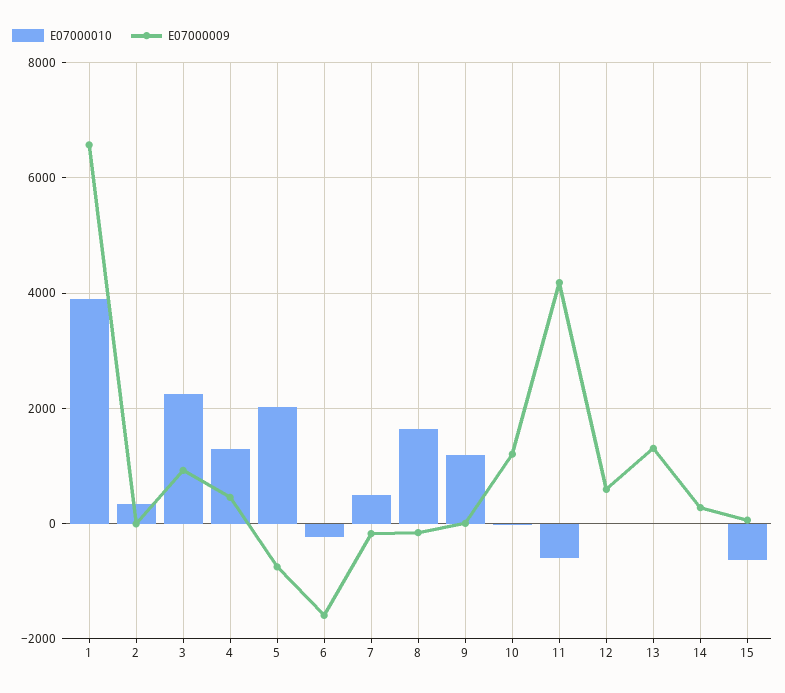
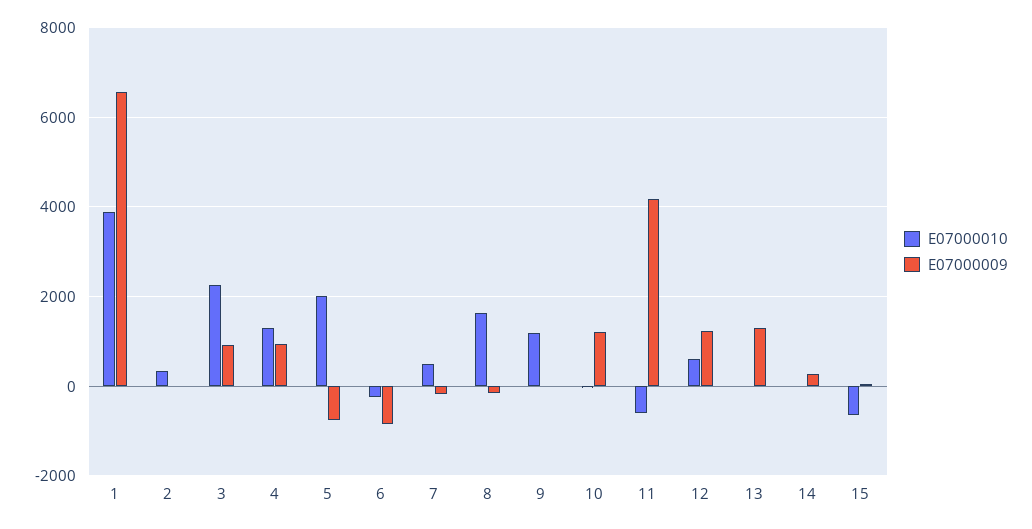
E07000009, 4: 400 -> 1000
E07000009, 6: -1600 -> -800
E07000010, 12: 0 -> 600
E07000009, 12: 600 -> 1200

